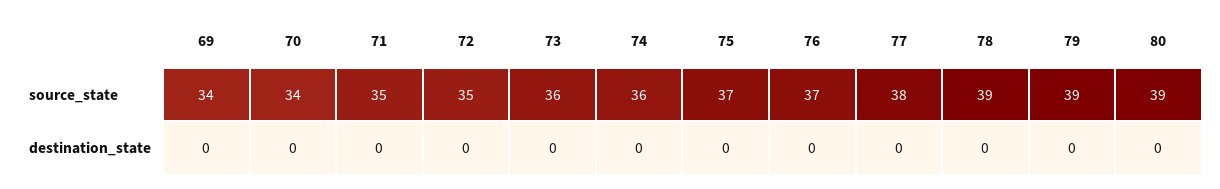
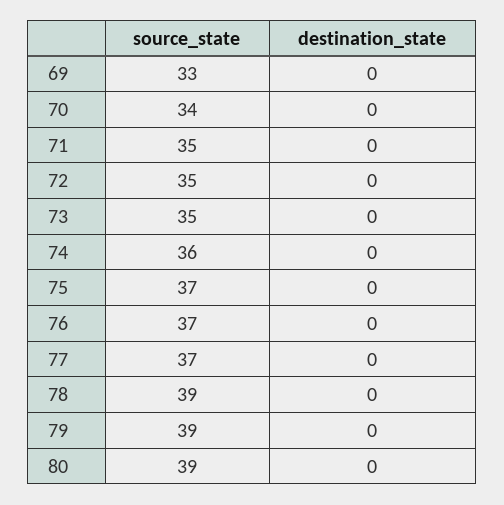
69, source_state: 34 -> 33
73, source_state: 36 -> 35
77, source_state: 38 -> 37

